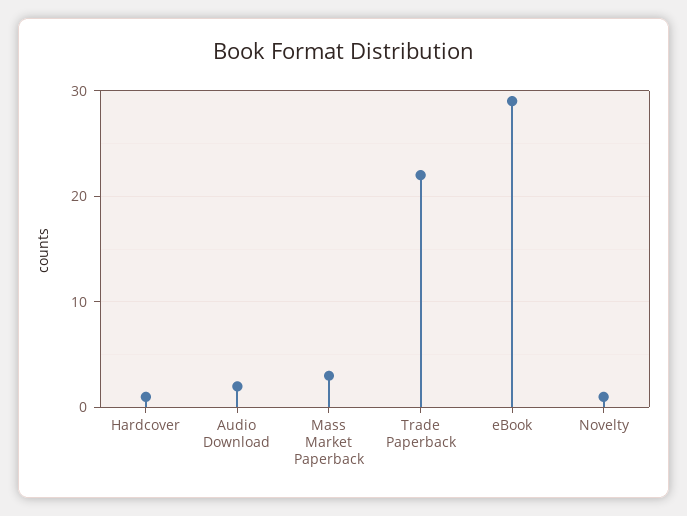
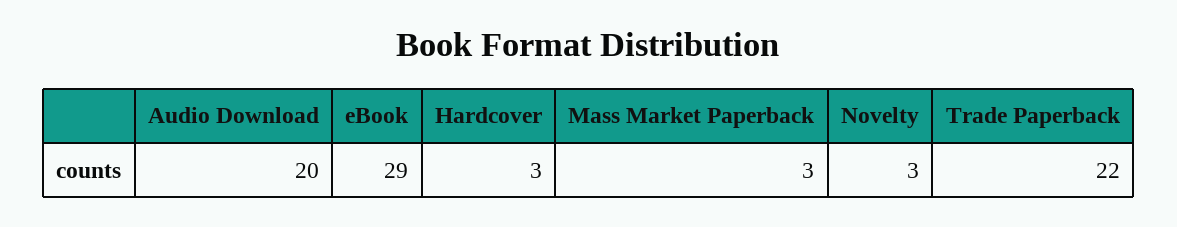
Hardcover: 1 -> 3
Audio Download: 2 -> 20
Novelty: 1 -> 3

